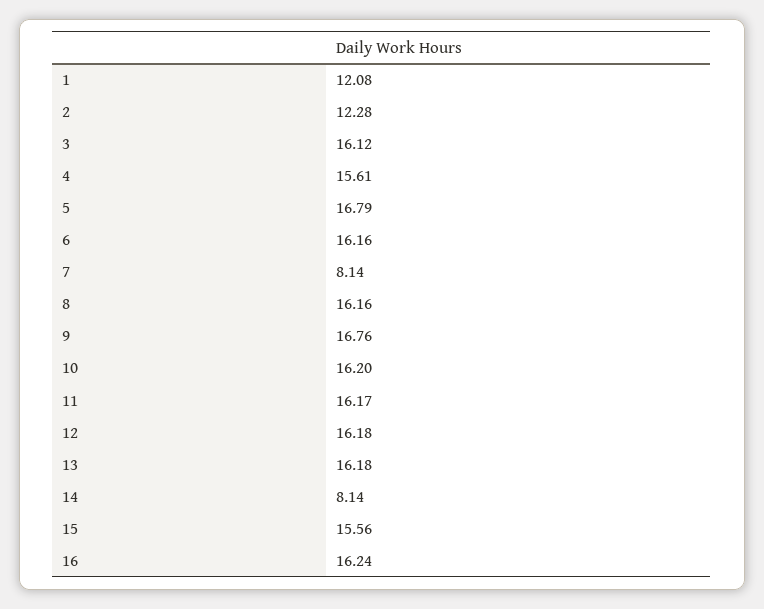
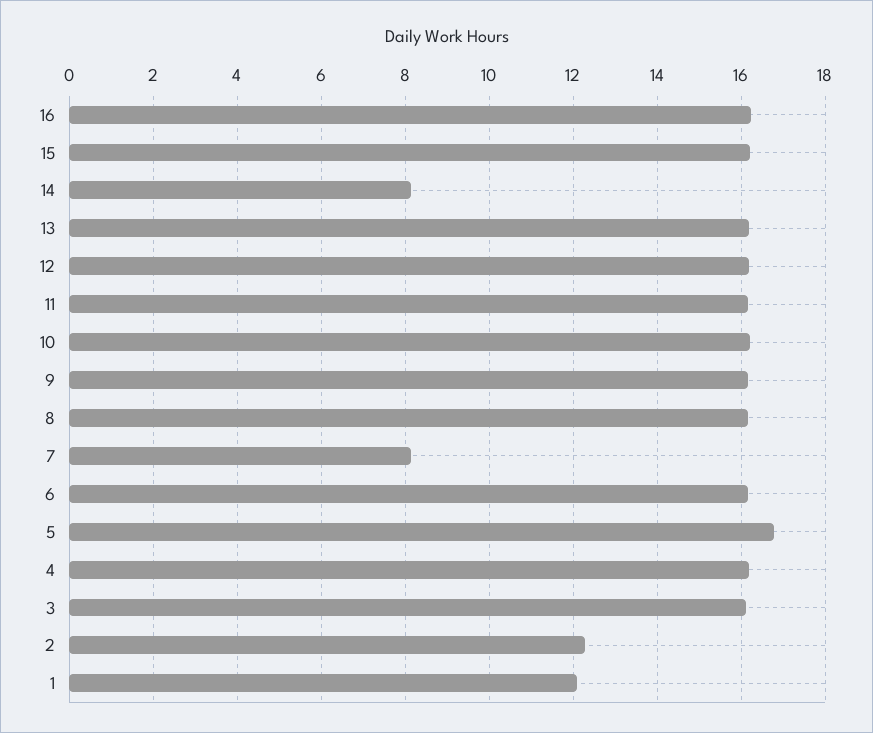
4: 15.61 -> 16.2
9: 16.76 -> 16.2
15: 15.56 -> 16.2

